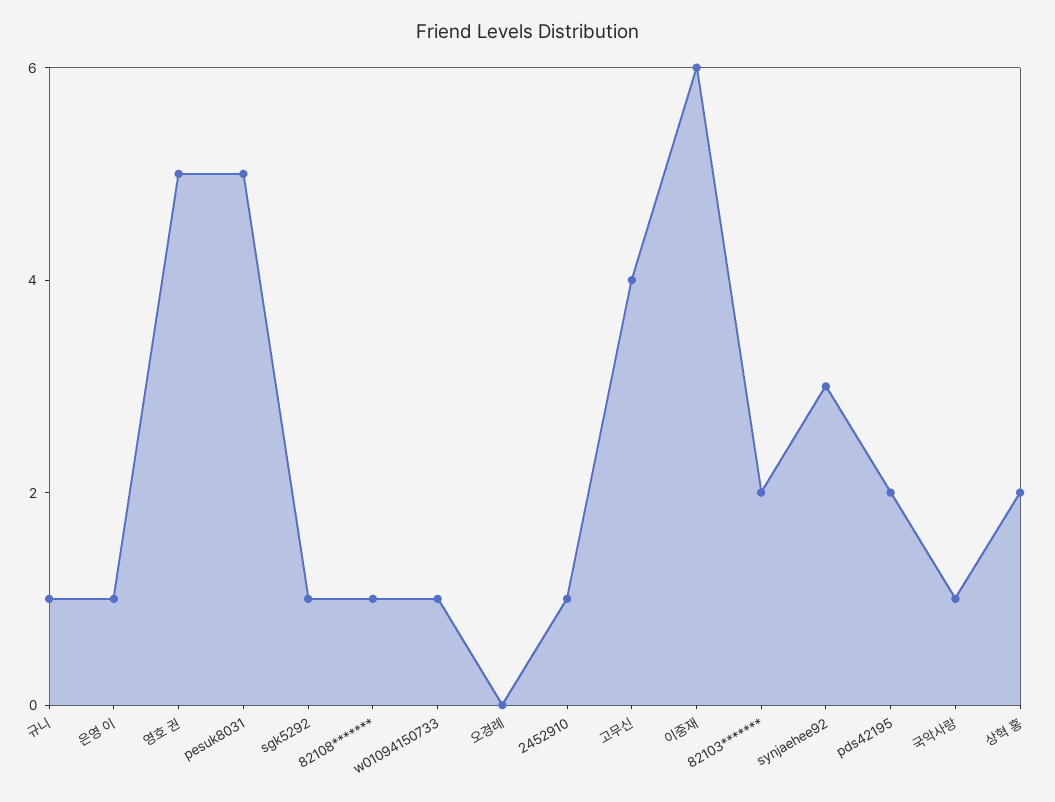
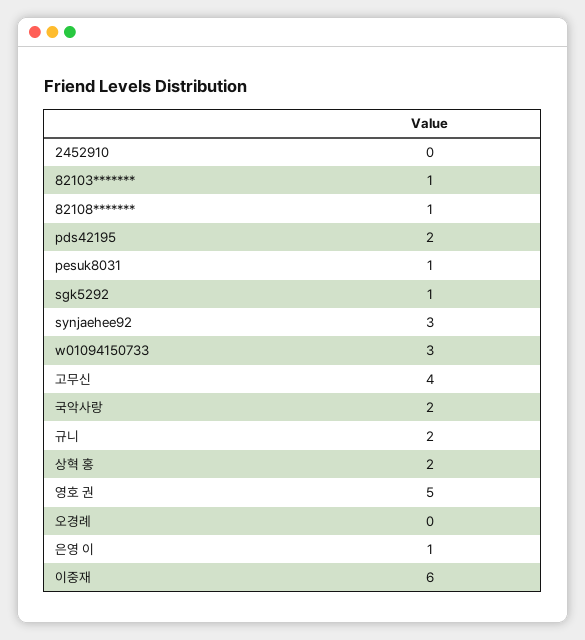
규니: 1 -> 2
pesuk8031: 5 -> 1
w01094150733: 1 -> 3
2452910: 1 -> 0
82103*******: 2 -> 1
국악사랑: 1 -> 2

